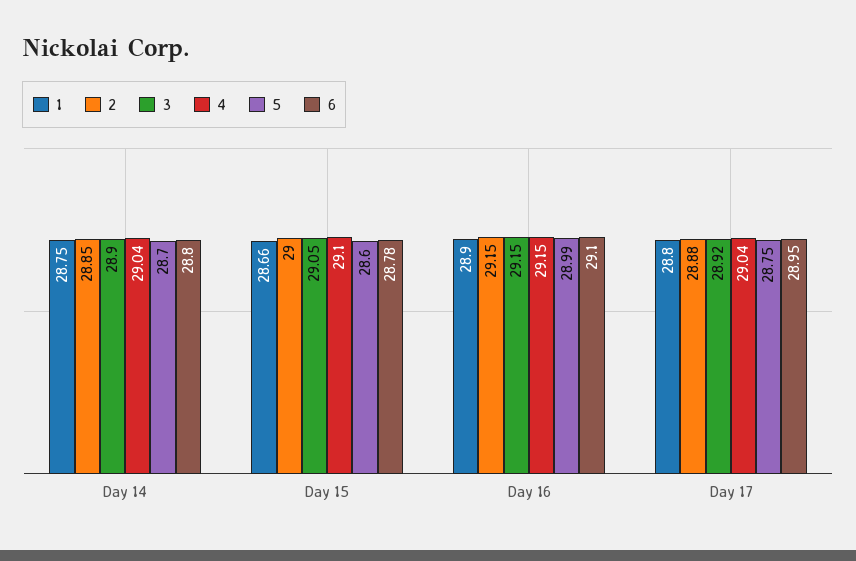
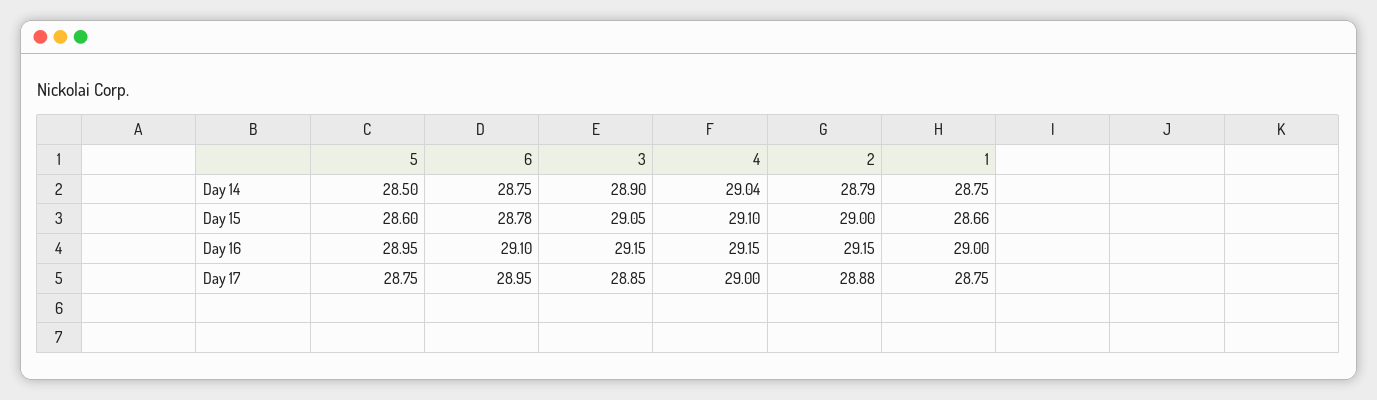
2, Day 14: 28.85 -> 28.79
5, Day 14: 28.7 -> 28.5
6, Day 14: 28.8 -> 28.75
1, Day 16: 28.9 -> 29
5, Day 16: 28.99 -> 28.95
1, Day 17: 28.8 -> 28.75
3, Day 17: 28.92 -> 28.85
4, Day 17: 29.04 -> 29

